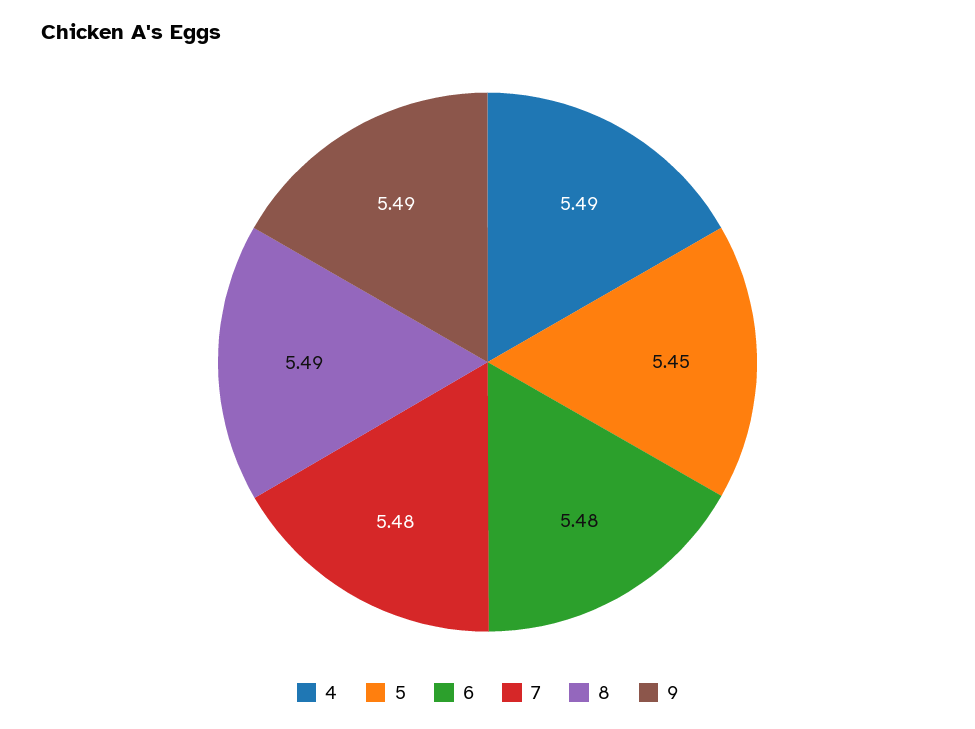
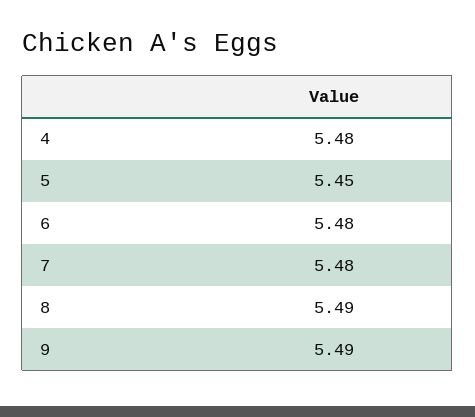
4: 5.49 -> 5.48

